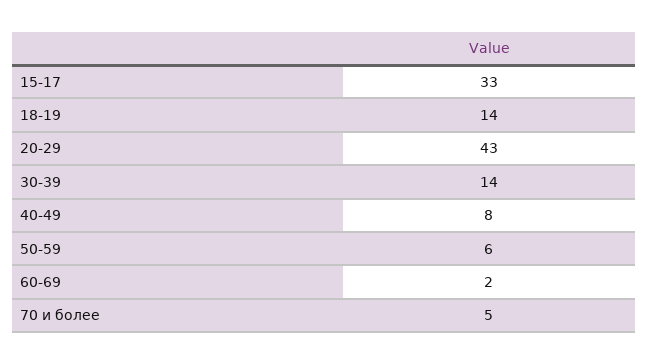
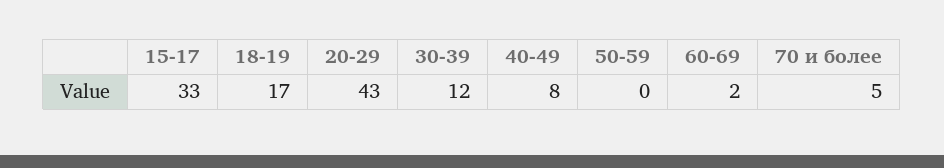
18-19: 14 -> 17
30-39: 14 -> 12
50-59: 6 -> 0

